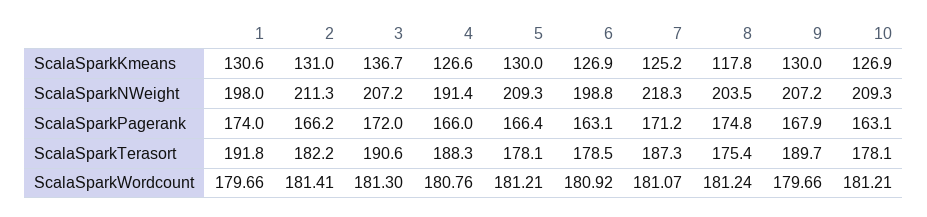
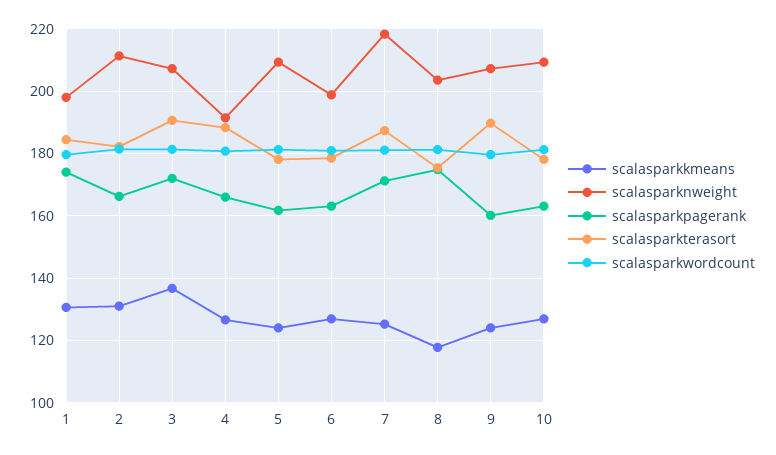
ScalaSparkKmeans, 5: 130 -> 124
ScalaSparkKmeans, 9: 130 -> 124
ScalaSparkPagerank, 5: 166.4 -> 162
ScalaSparkPagerank, 9: 167.9 -> 160
ScalaSparkTerasort, 1: 191.8 -> 184

